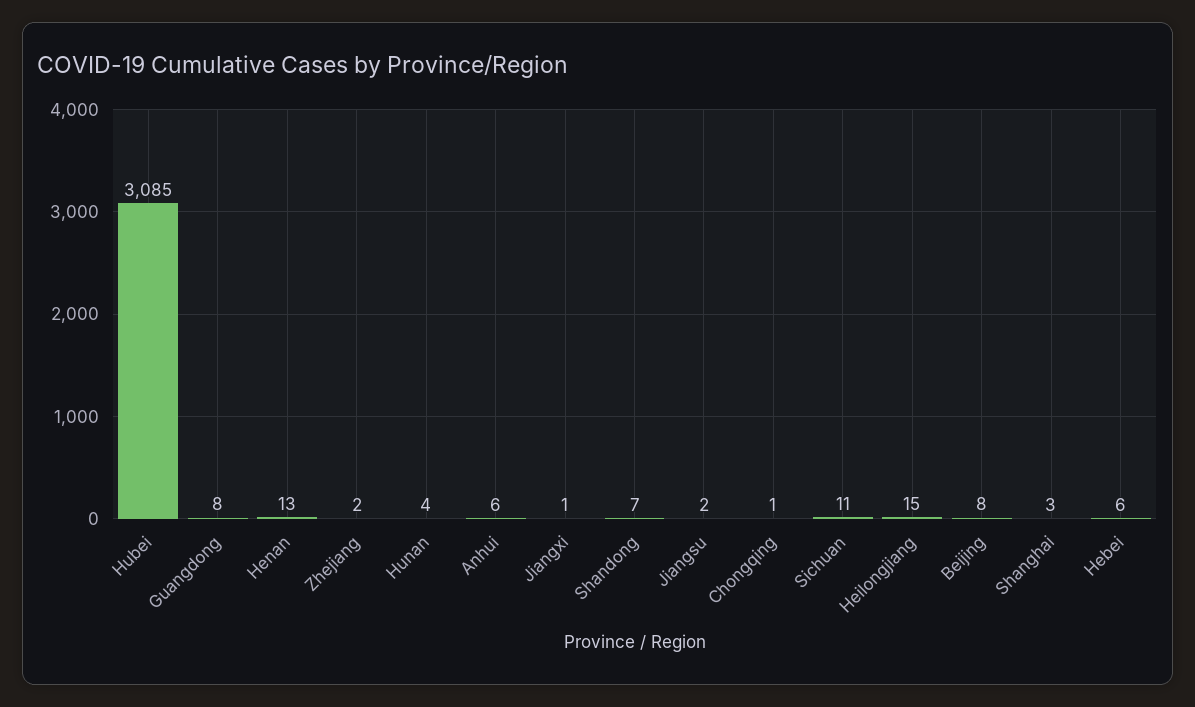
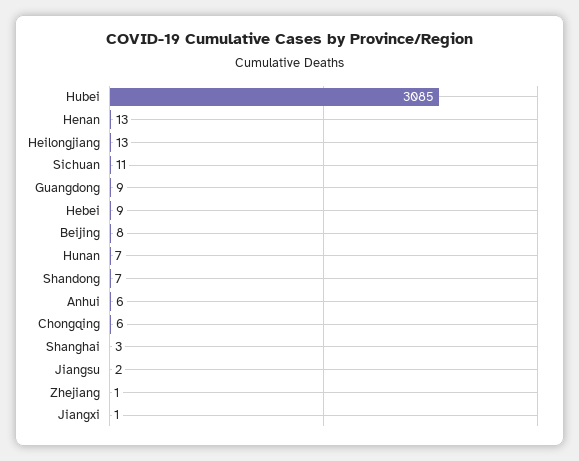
Guangdong: 8 -> 9
Zhejiang: 2 -> 1
Hunan: 4 -> 7
Chongqing: 1 -> 6
Heilongjiang: 15 -> 13
Hebei: 6 -> 9

